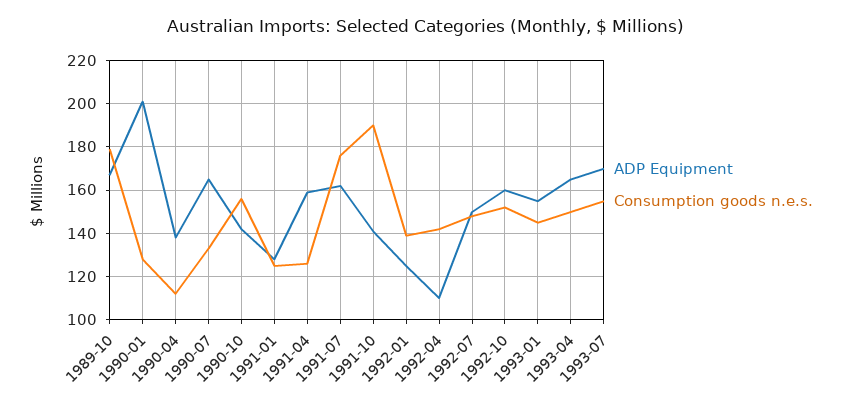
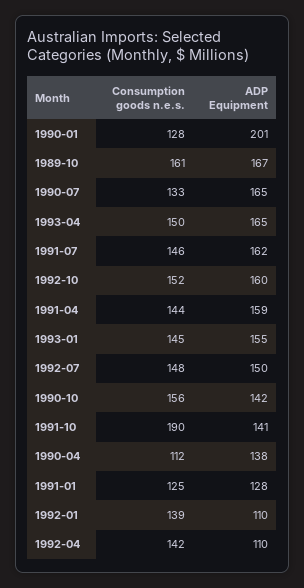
Consumption goods n.e.s., 1989-10: 180 -> 161
Consumption goods n.e.s., 1991-04: 125 -> 144
Consumption goods n.e.s., 1991-07: 175 -> 146
ADP Equipment, 1992-01: 125 -> 110
ADP Equipment, 1993-07: 170 -> none
Consumption goods n.e.s., 1993-07: 155 -> none

